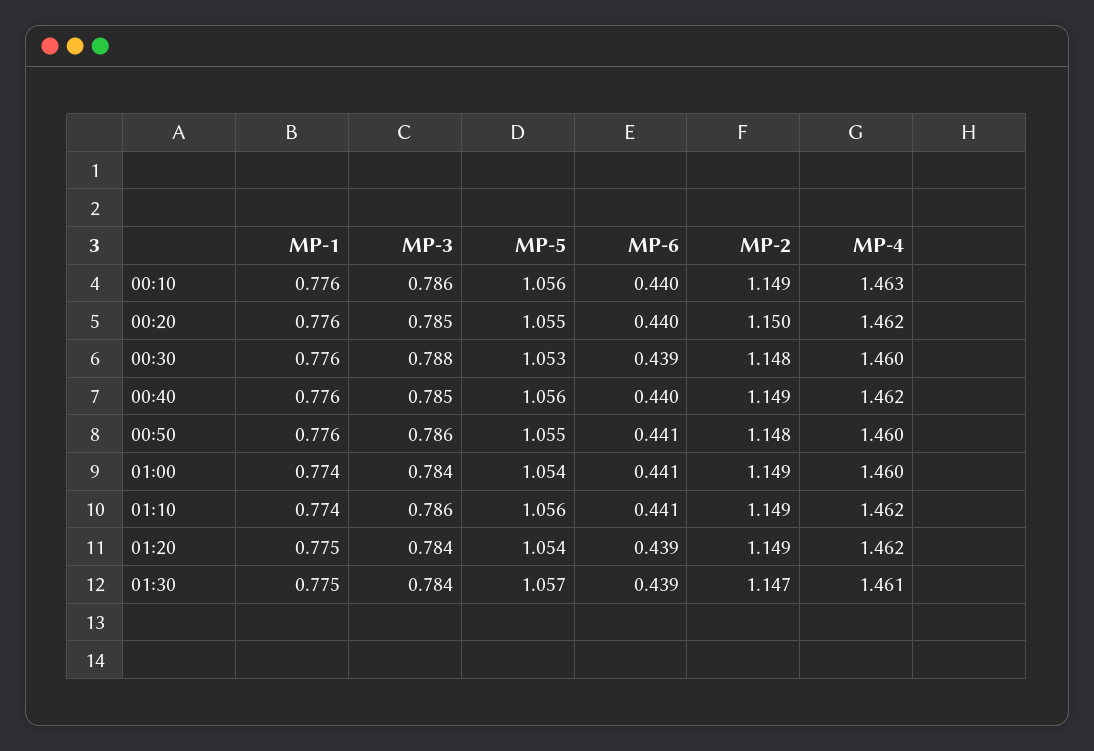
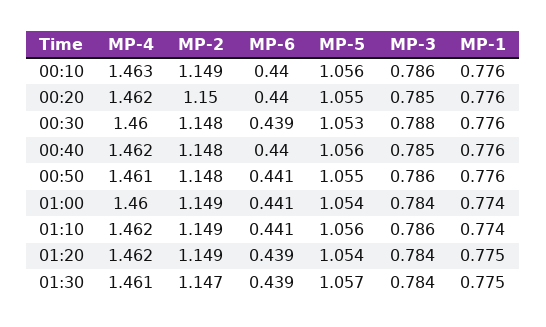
MP-2, 00:40: 1.149 -> 1.148
MP-4, 00:50: 1.46 -> 1.461

